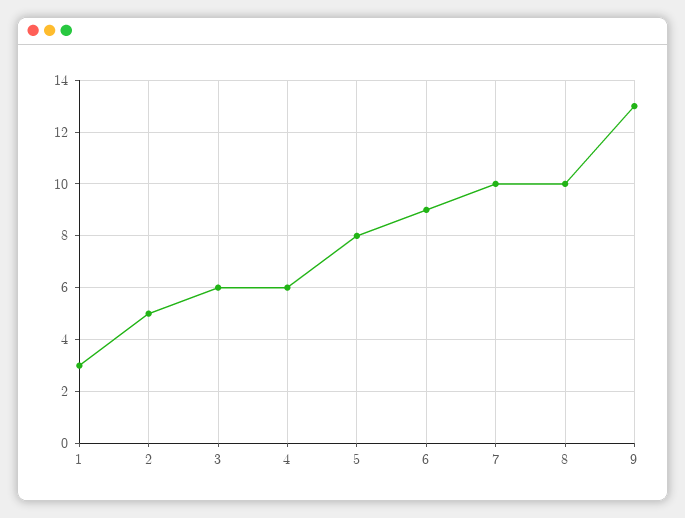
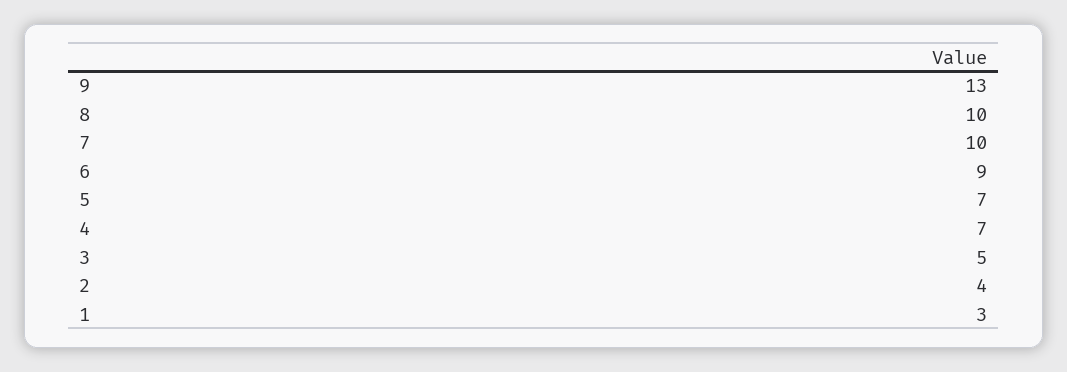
2: 5 -> 4
3: 6 -> 5
4: 6 -> 7
5: 8 -> 7

